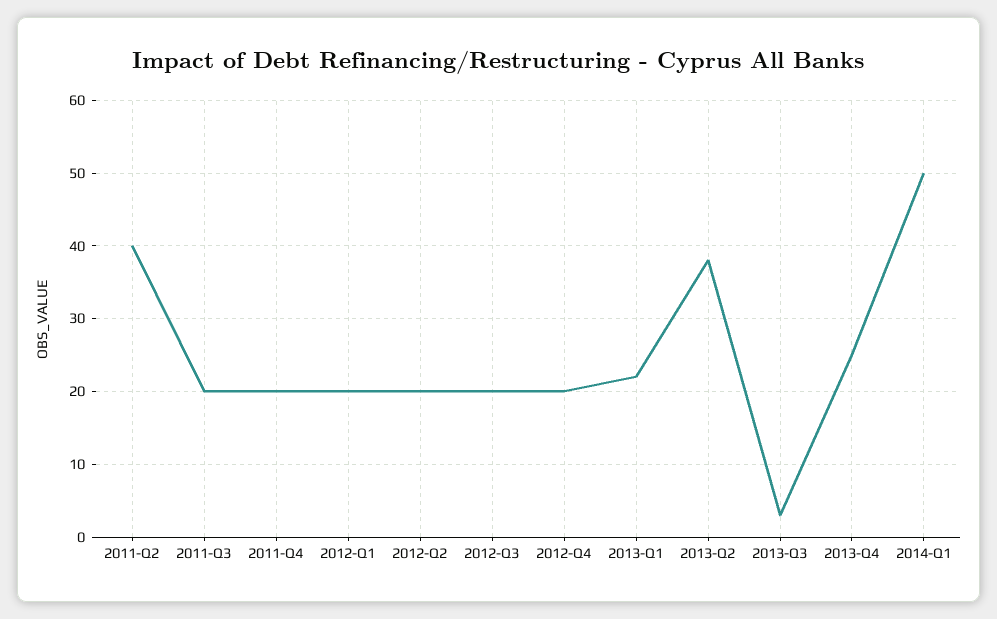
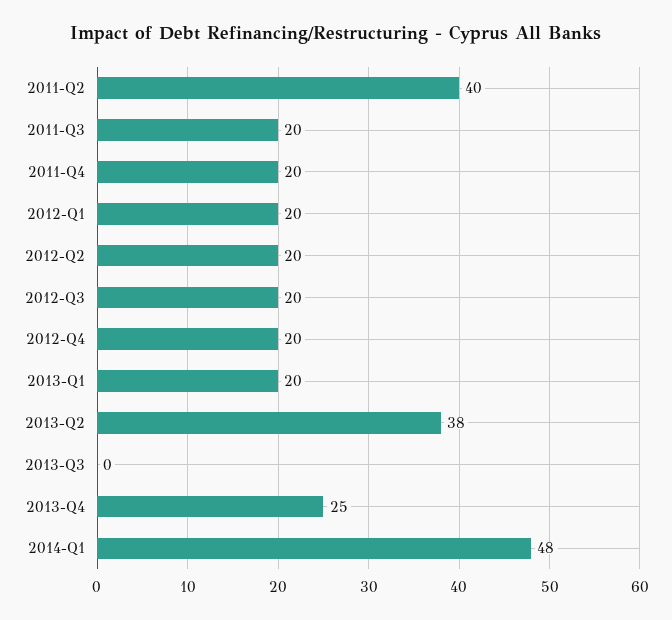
2013-Q1: 22 -> 20
2013-Q3: 3 -> 0
2014-Q1: 50 -> 48

